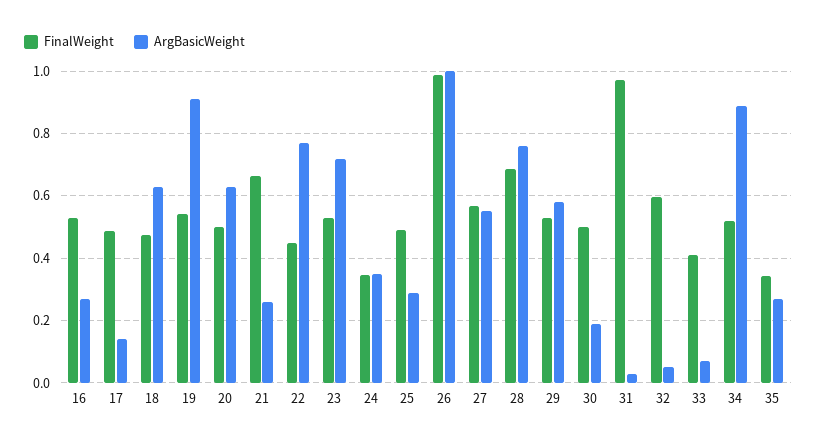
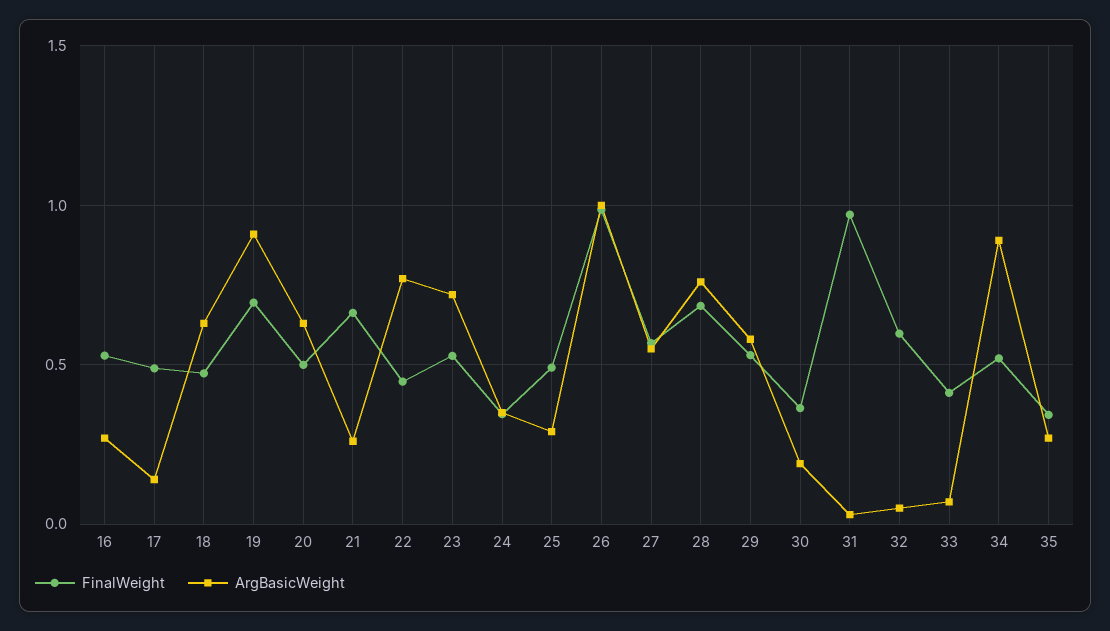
FinalWeight, 19: 0.54 -> 0.7
FinalWeight, 30: 0.5 -> 0.35

